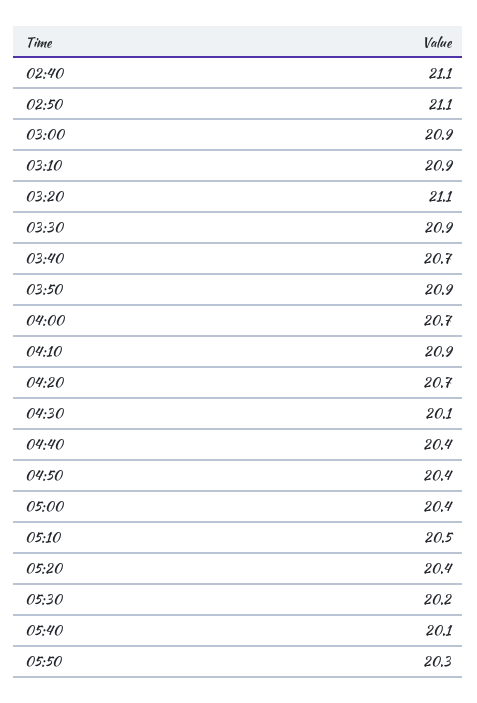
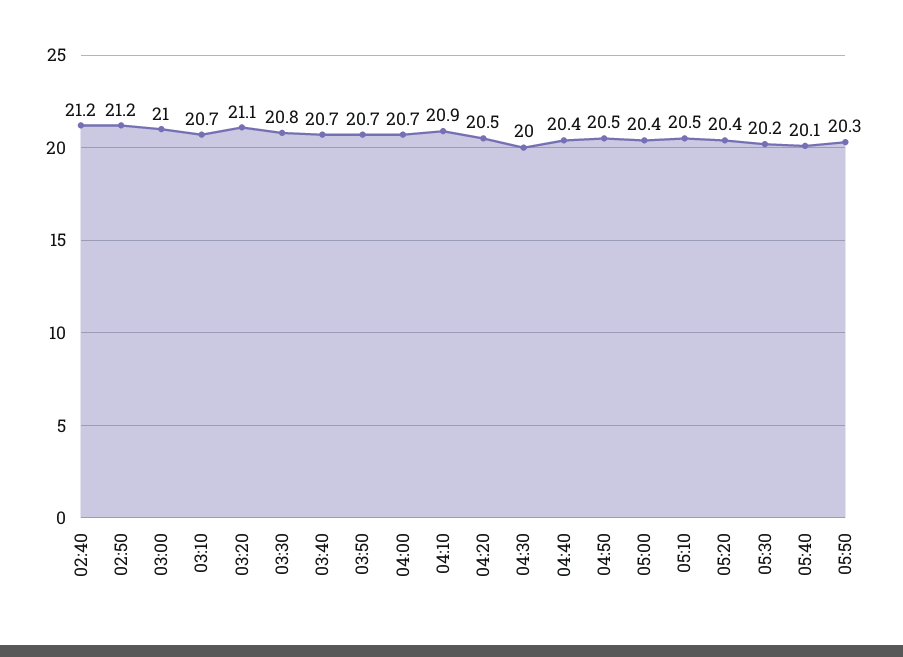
02:40: 21.1 -> 21.2
02:50: 21.1 -> 21.2
03:00: 20.9 -> 21
03:10: 20.9 -> 20.7
03:30: 20.9 -> 20.8
03:50: 20.9 -> 20.7
04:20: 20.7 -> 20.5
04:30: 20.1 -> 20
04:50: 20.4 -> 20.5

